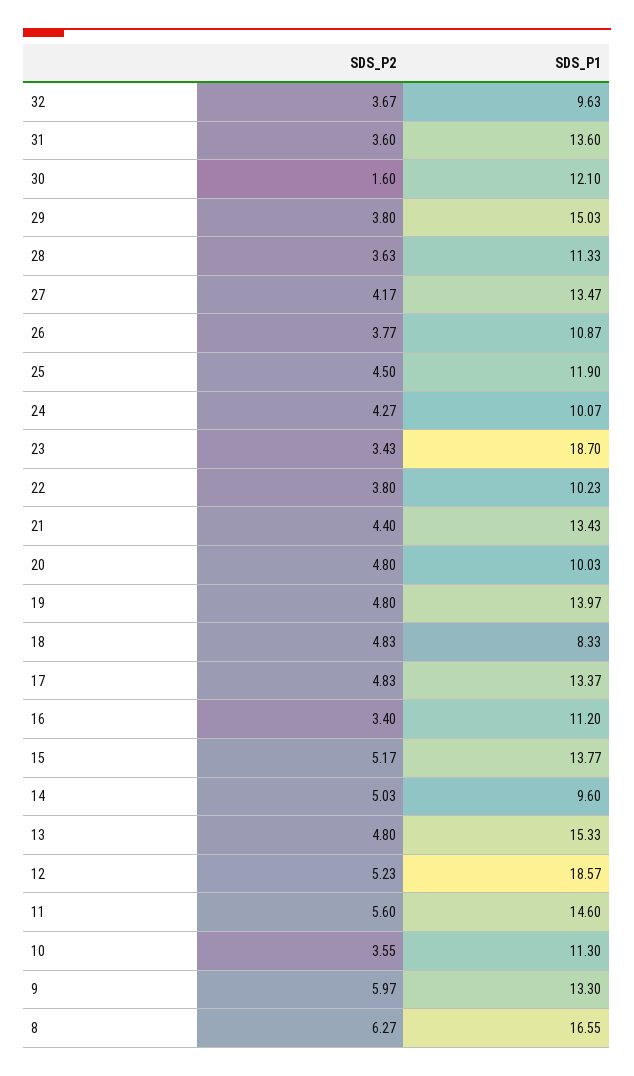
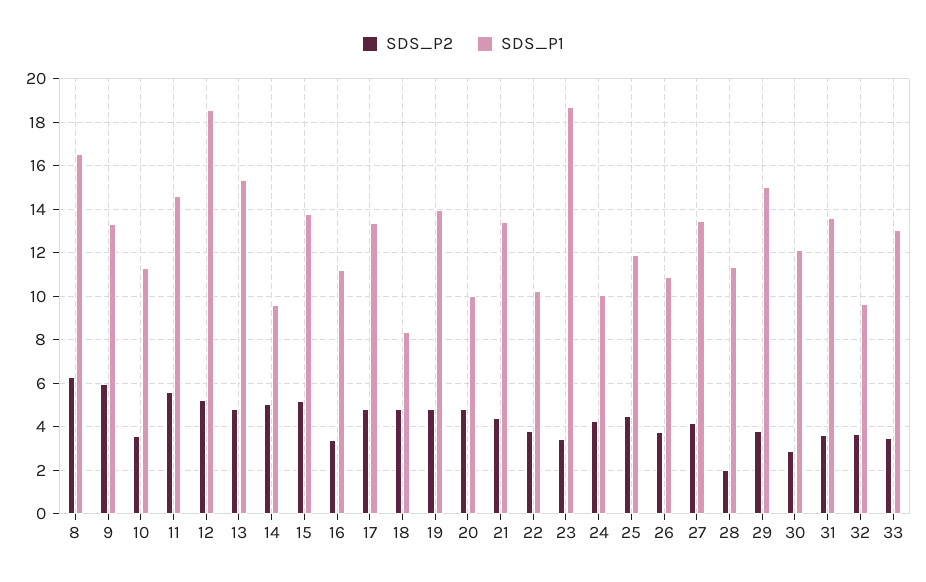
SDS_P2, 30: 1.6 -> 3
SDS_P2, 28: 3.63 -> 2
SDS_P2, 33: none -> 3.5
SDS_P1, 33: none -> 13

